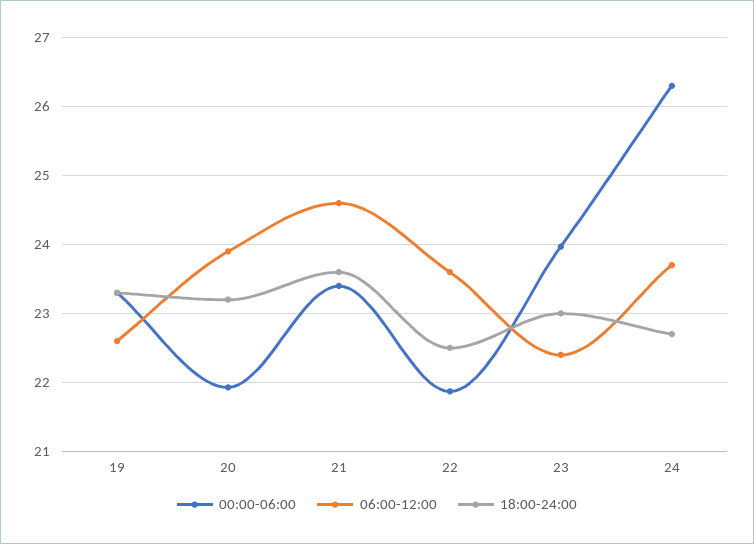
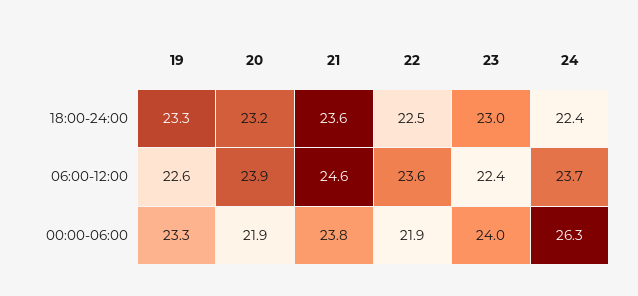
00:00-06:00, 21: 23.4 -> 23.8
18:00-24:00, 24: 22.7 -> 22.4

